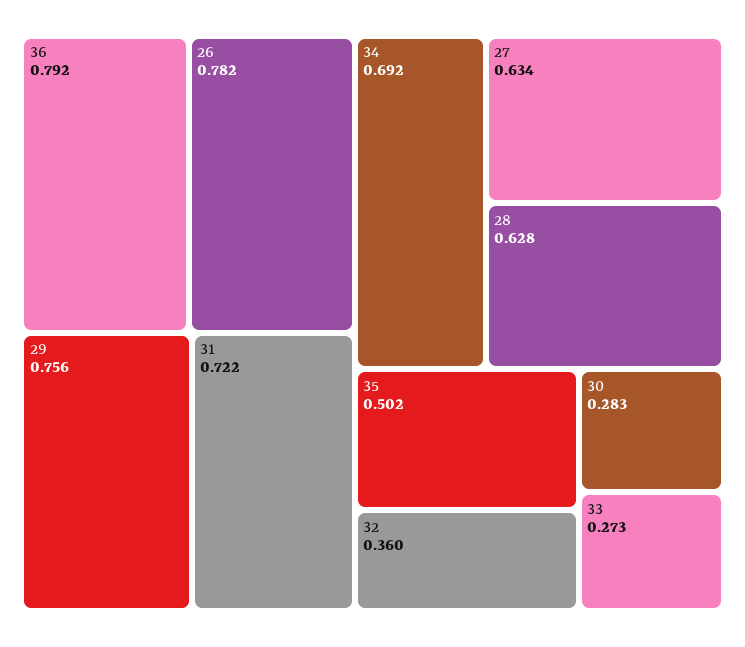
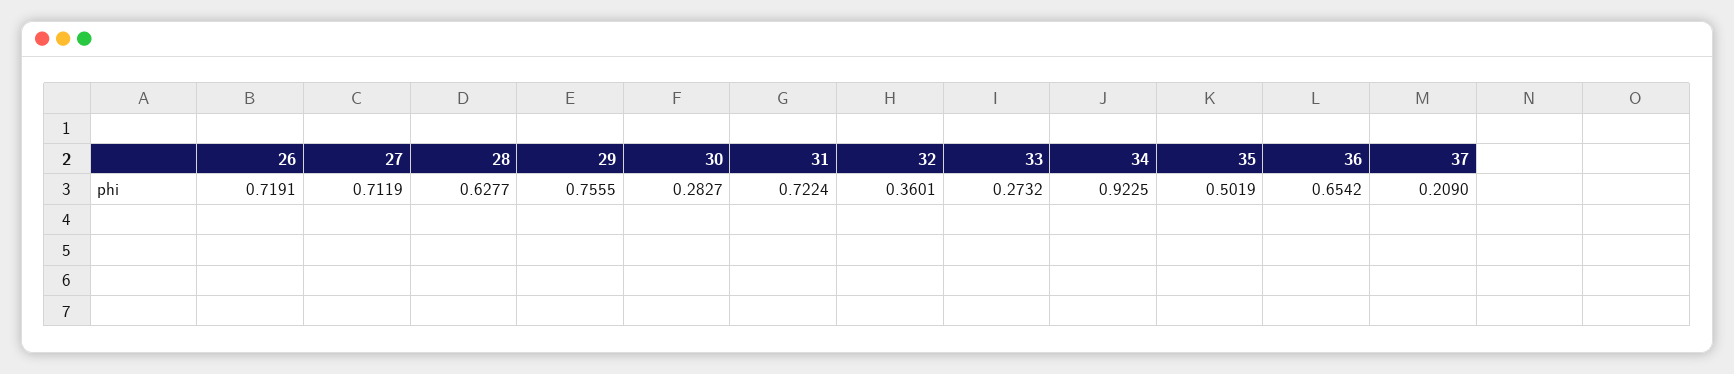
36: 0.792 -> 0.6542
26: 0.782 -> 0.7191
34: 0.692 -> 0.9225
27: 0.634 -> 0.7119
37: none -> 0.209

